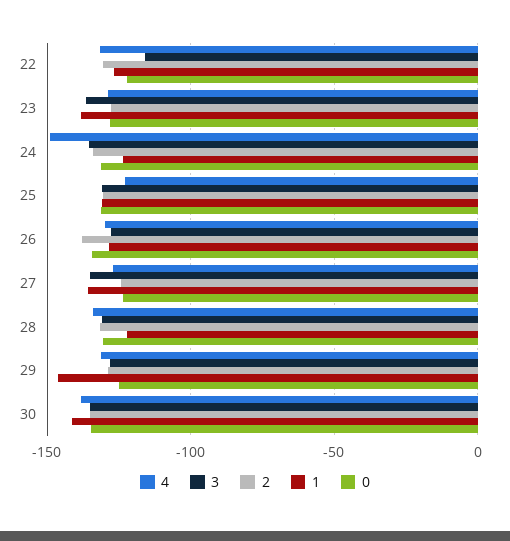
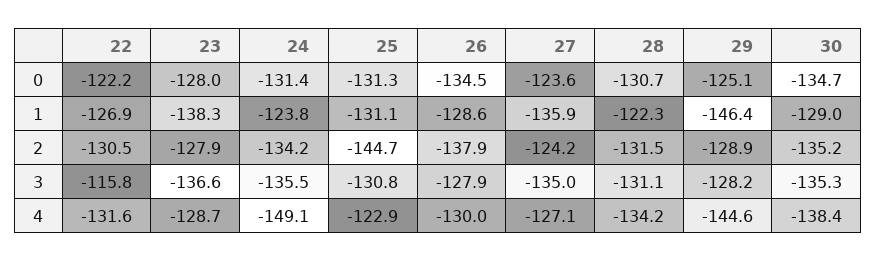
2, 25: -130 -> -144.7
4, 29: -130 -> -144.6
1, 30: -140 -> -129

